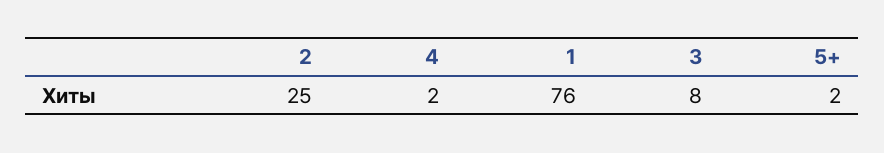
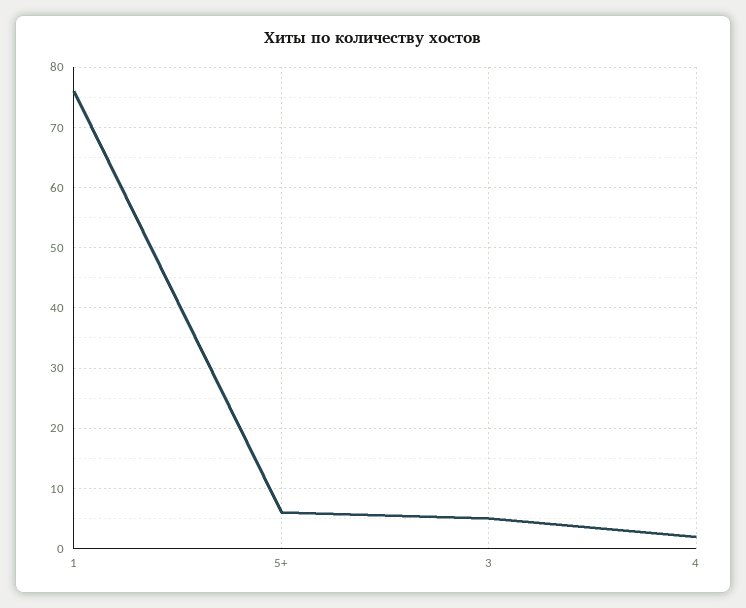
2: 25 -> none
3: 8 -> 5
5+: 2 -> 6

